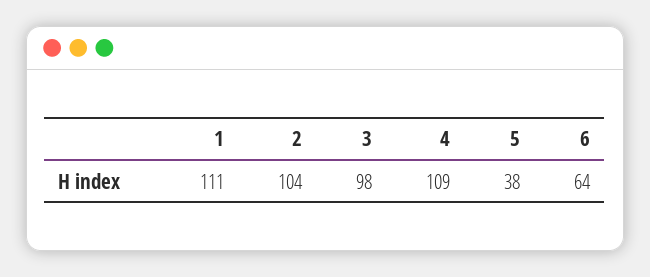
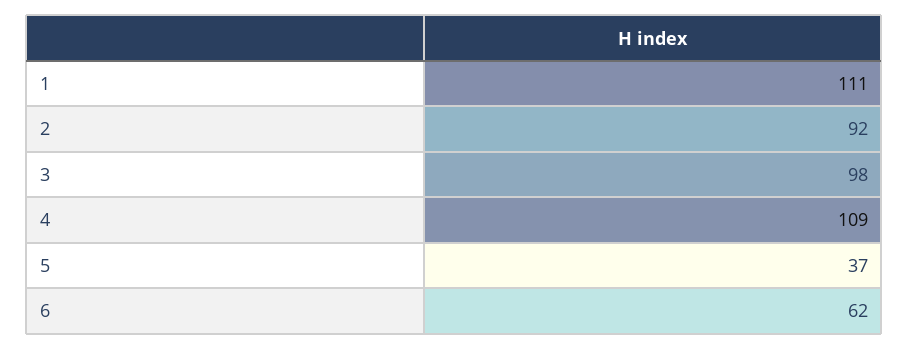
2: 104 -> 92
5: 38 -> 37
6: 64 -> 62

